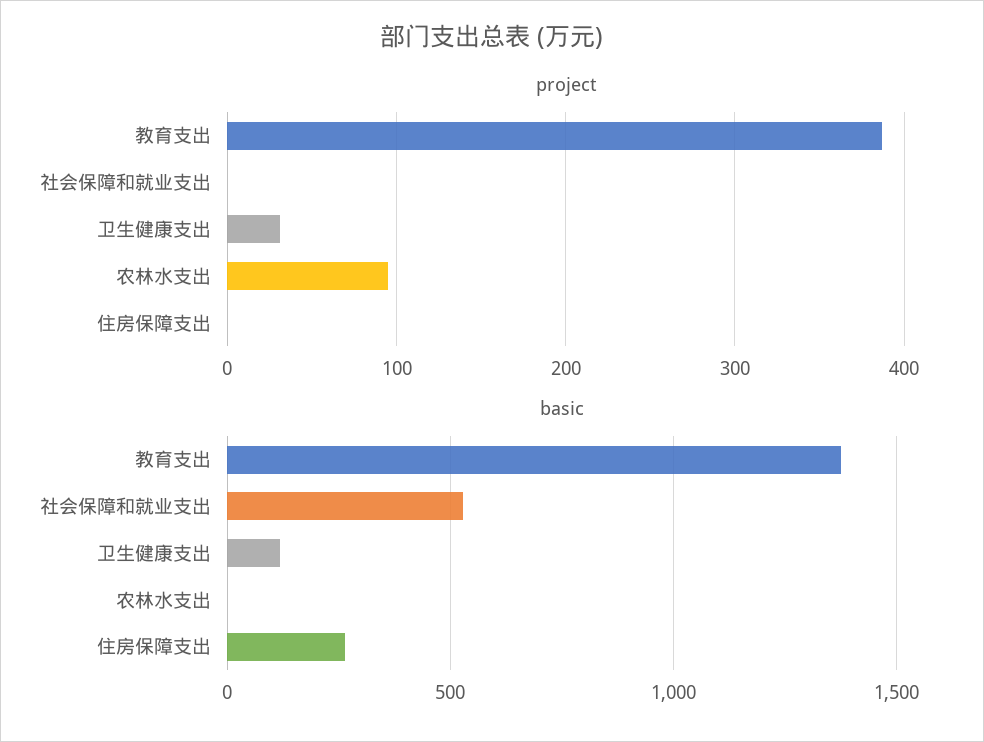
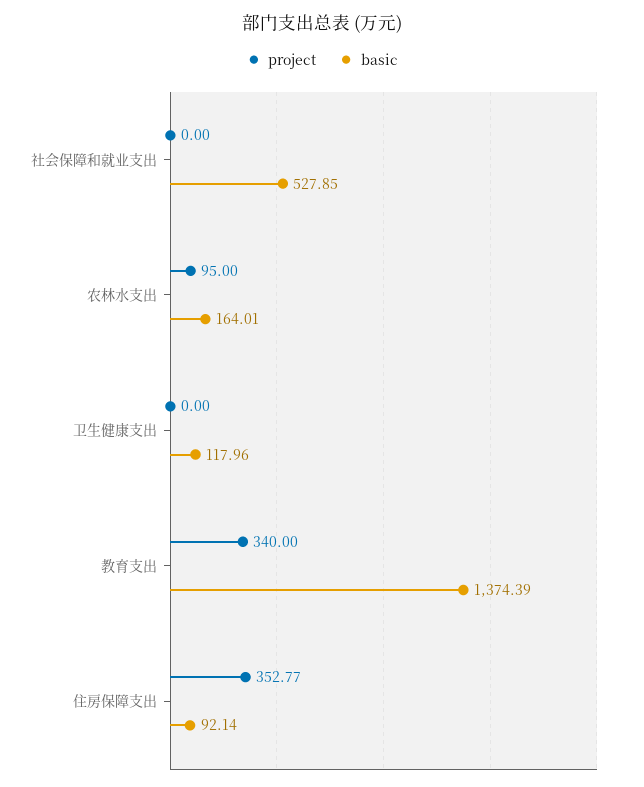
project, 教育支出: 390 -> 340
project, 卫生健康支出: 30 -> 0
project, 住房保障支出: 0 -> 352.77
basic, 农林水支出: 0 -> 164.01
basic, 住房保障支出: 250 -> 92.14

